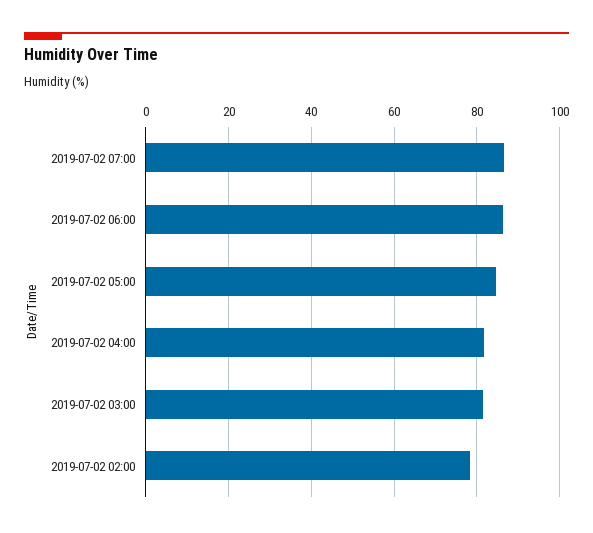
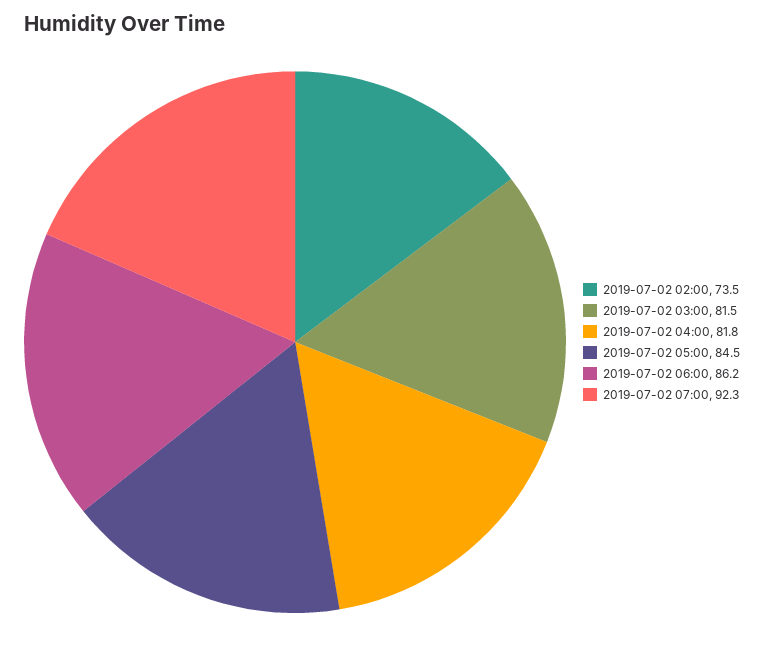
2019-07-02 07:00: 86 -> 92.3
2019-07-02 02:00: 78 -> 73.5

